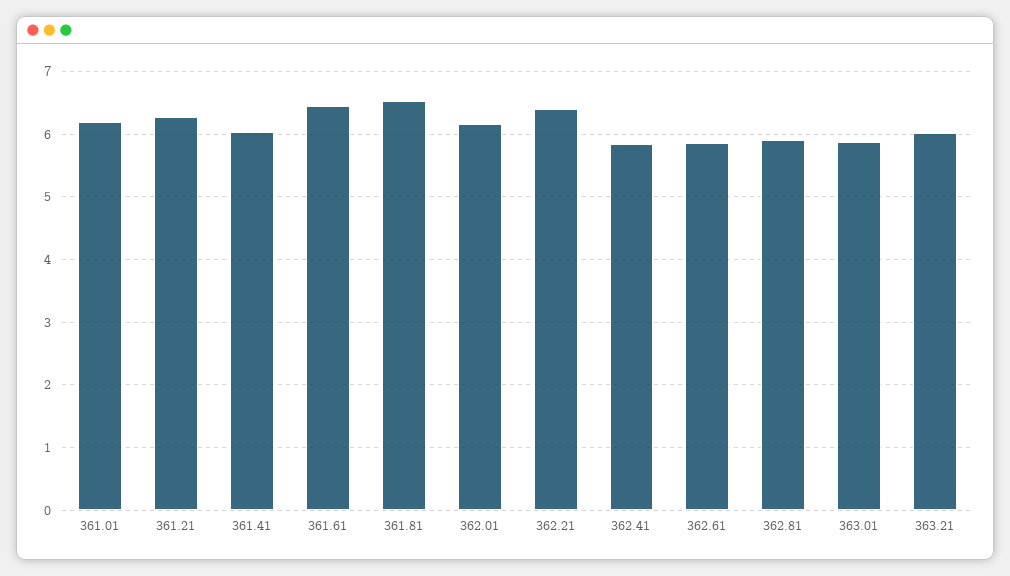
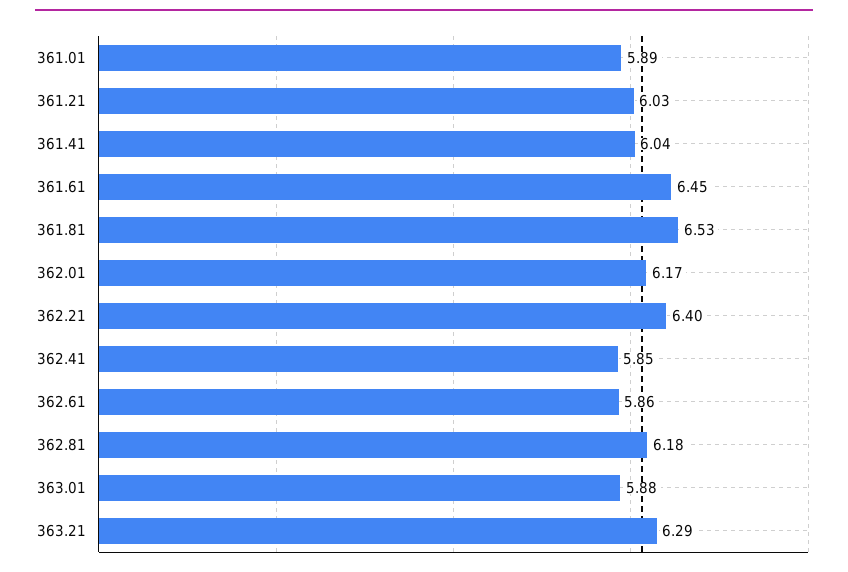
361.01: 6.2 -> 5.89
361.21: 6.3 -> 6.03
362.81: 5.9 -> 6.18
363.21: 6 -> 6.29

